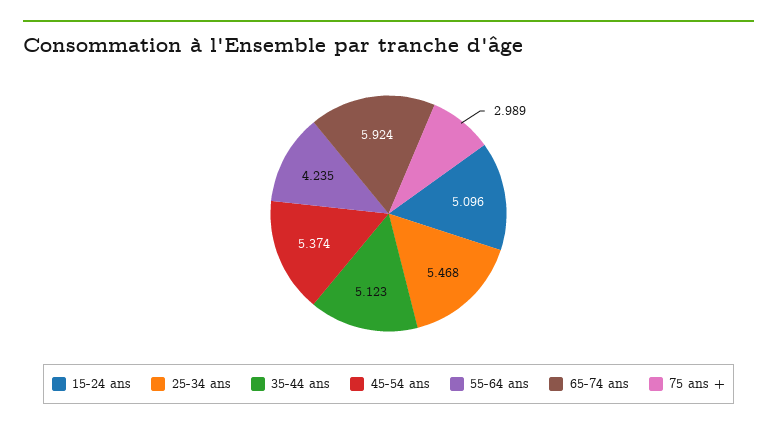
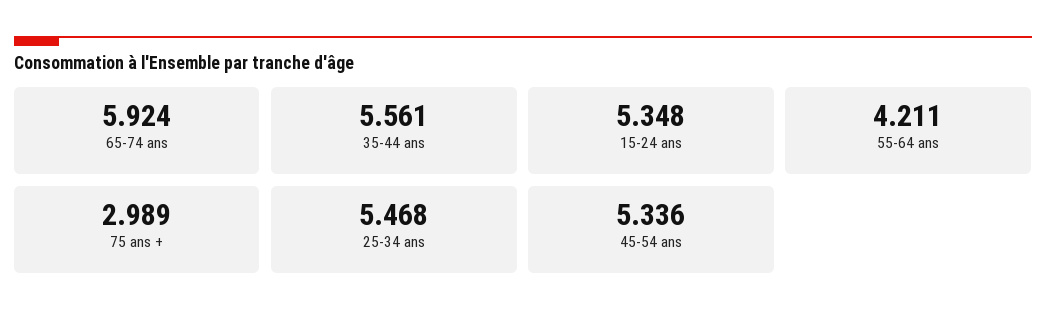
15-24 ans: 5.096 -> 5.348
35-44 ans: 5.123 -> 5.561
45-54 ans: 5.374 -> 5.336
55-64 ans: 4.235 -> 4.211

